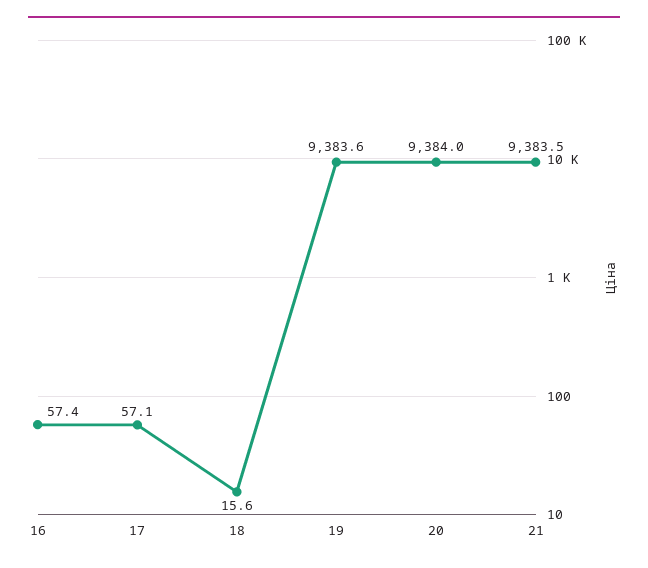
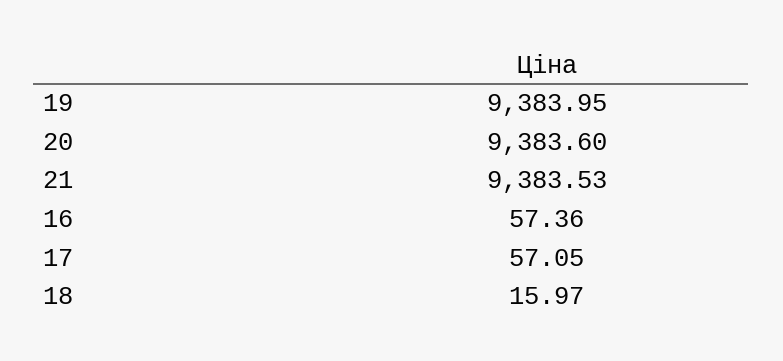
18: 15.6 -> 15.97
19: 9383.6 -> 9383.95
20: 9384 -> 9383.6

